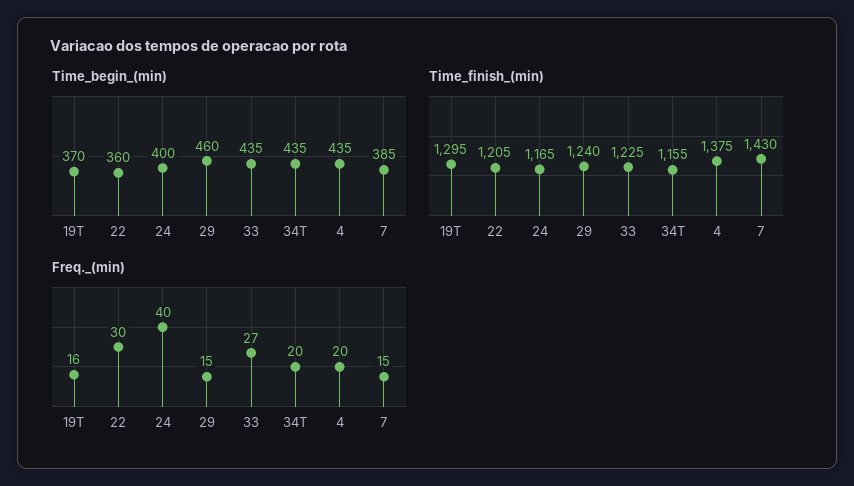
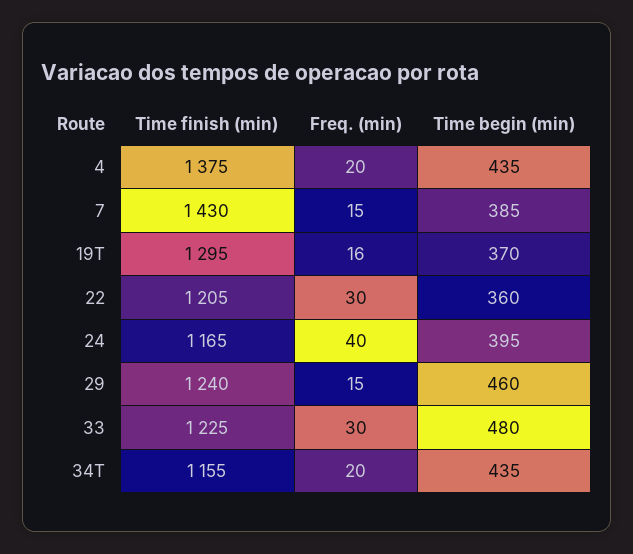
Time_begin_(min), 24: 400 -> 395
Time_begin_(min), 33: 435 -> 480
Freq._(min), 33: 27 -> 30

